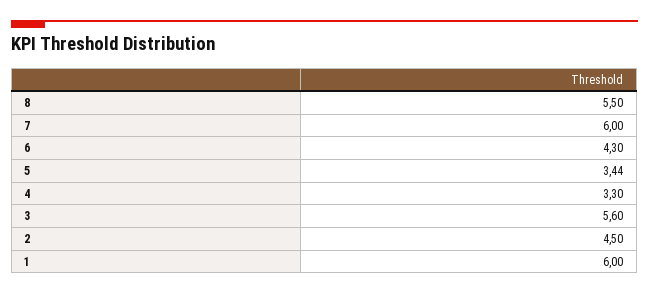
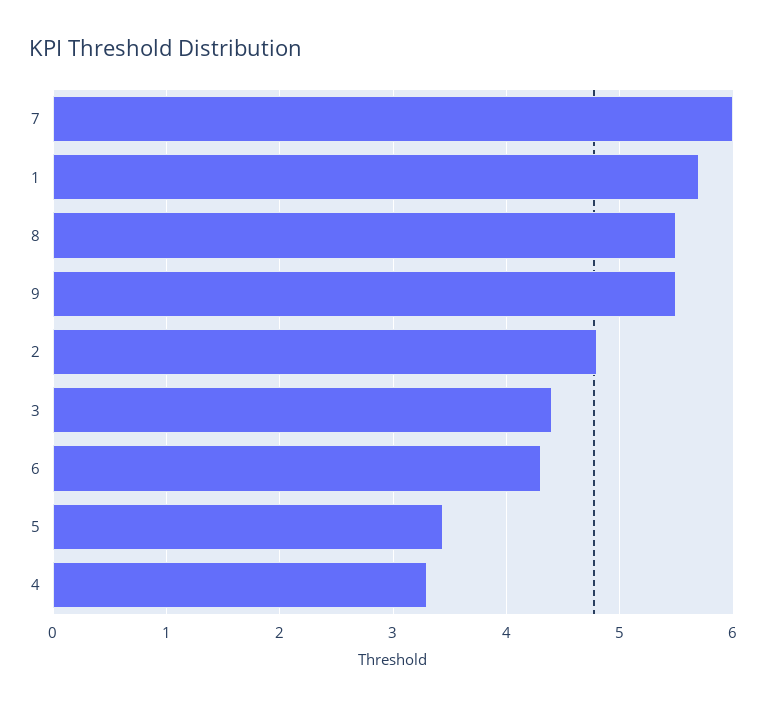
3: 5.6 -> 4.4
2: 4.5 -> 4.8
1: 6 -> 5.7
9: none -> 5.5

